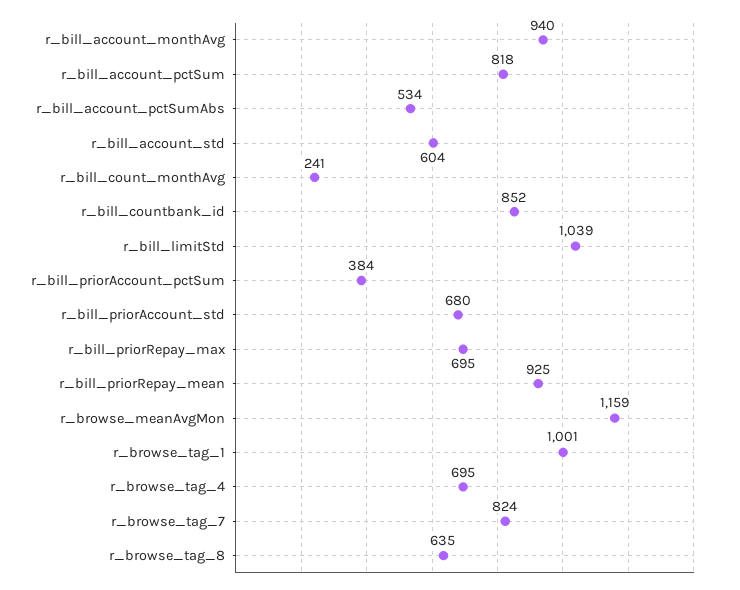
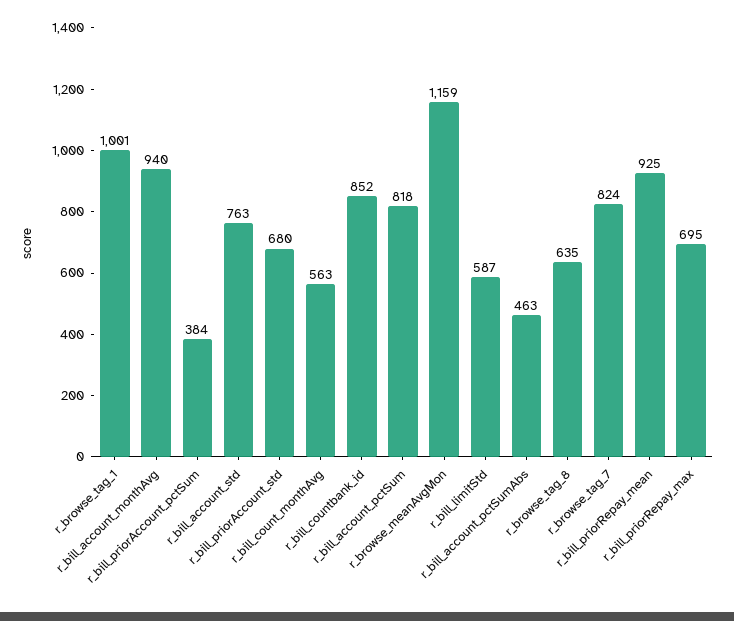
r_bill_account_pctSumAbs: 534 -> 463
r_bill_account_std: 604 -> 763
r_bill_count_monthAvg: 241 -> 563
r_bill_limitStd: 1039 -> 587
r_browse_tag_4: 695 -> none

